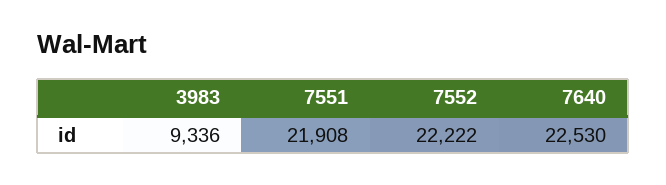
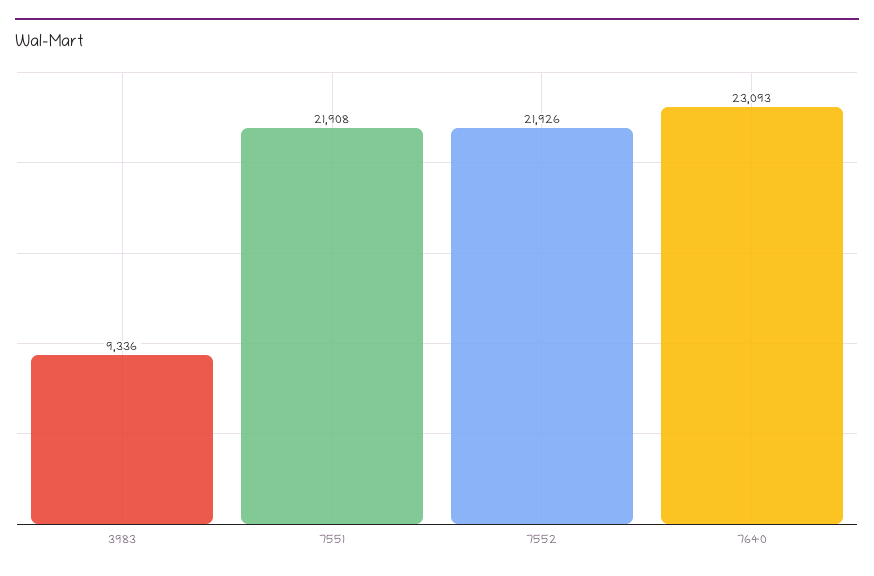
7552: 22222 -> 21926
7640: 22530 -> 23093

